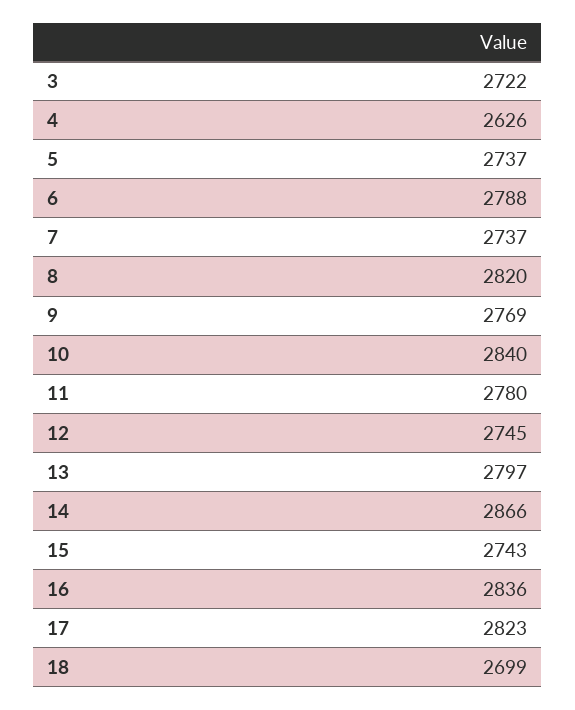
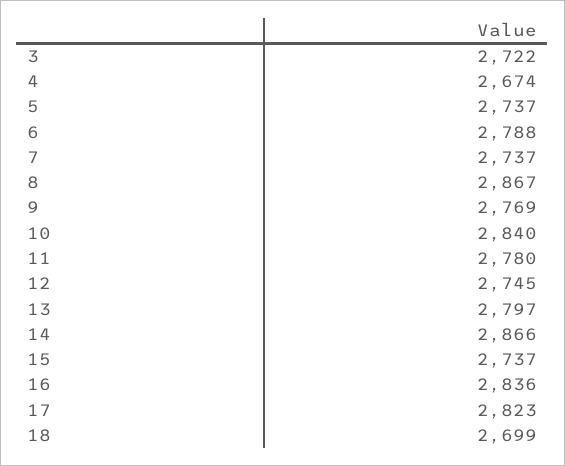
4: 2626 -> 2674
8: 2820 -> 2867
15: 2743 -> 2737

